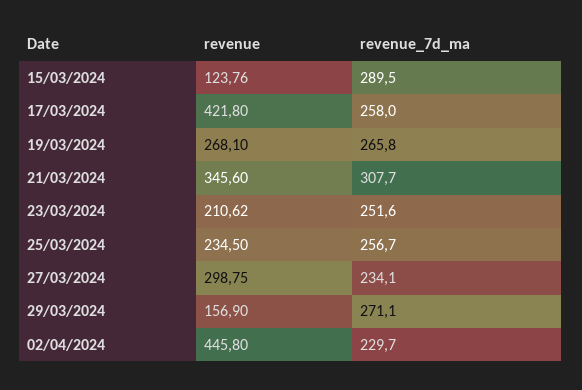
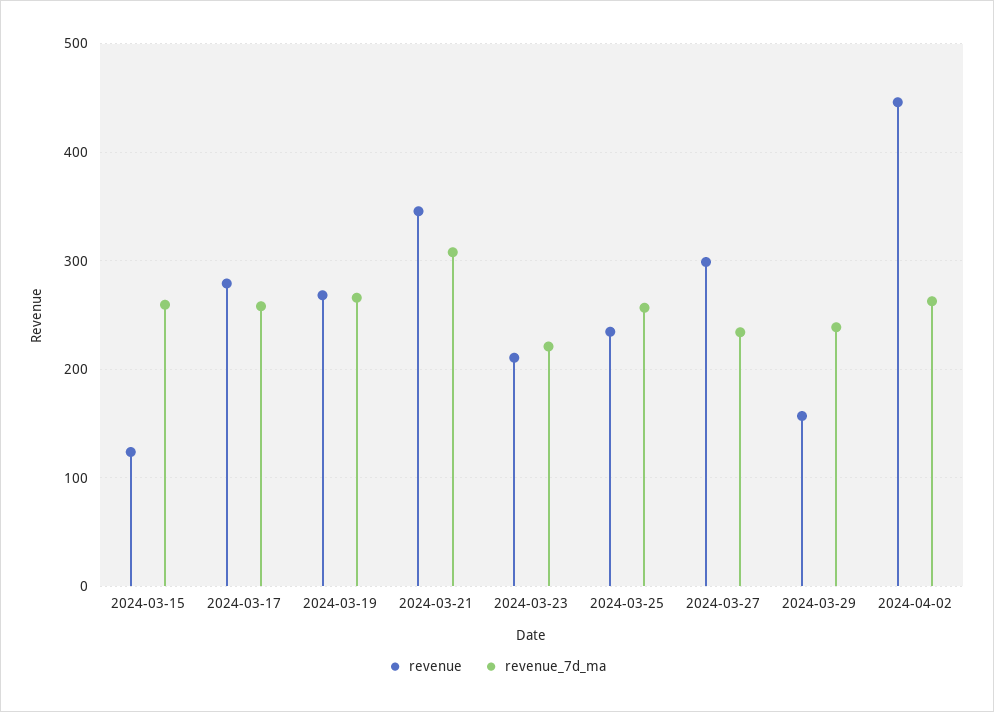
revenue_7d_ma, 15/03/2024: 289.5 -> 260
revenue, 17/03/2024: 421.8 -> 280
revenue_7d_ma, 23/03/2024: 251.6 -> 220
revenue_7d_ma, 29/03/2024: 271.1 -> 240
revenue_7d_ma, 02/04/2024: 229.7 -> 260

